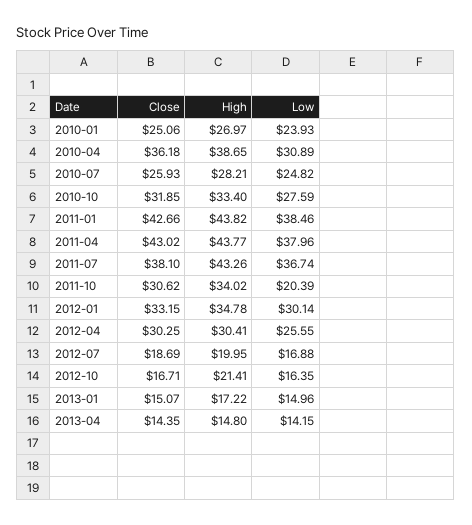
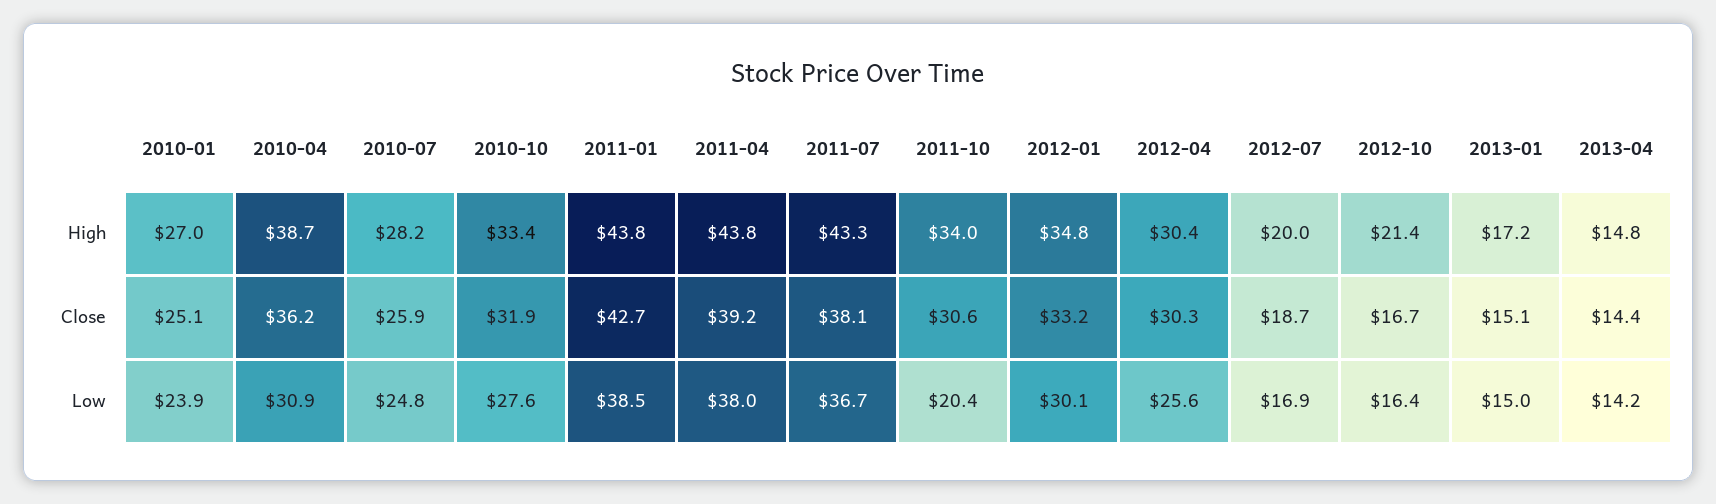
Close, 2011-04: 43.02 -> 39.2

